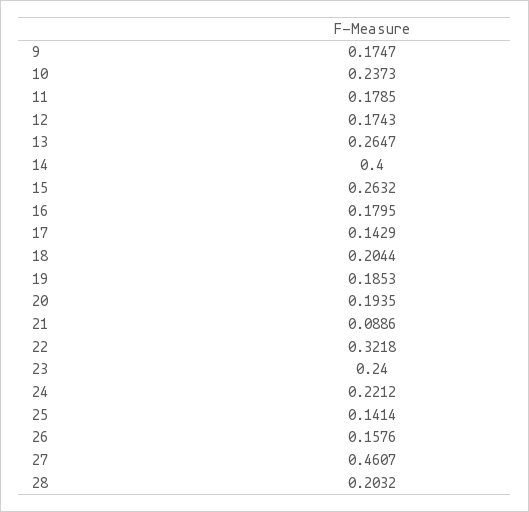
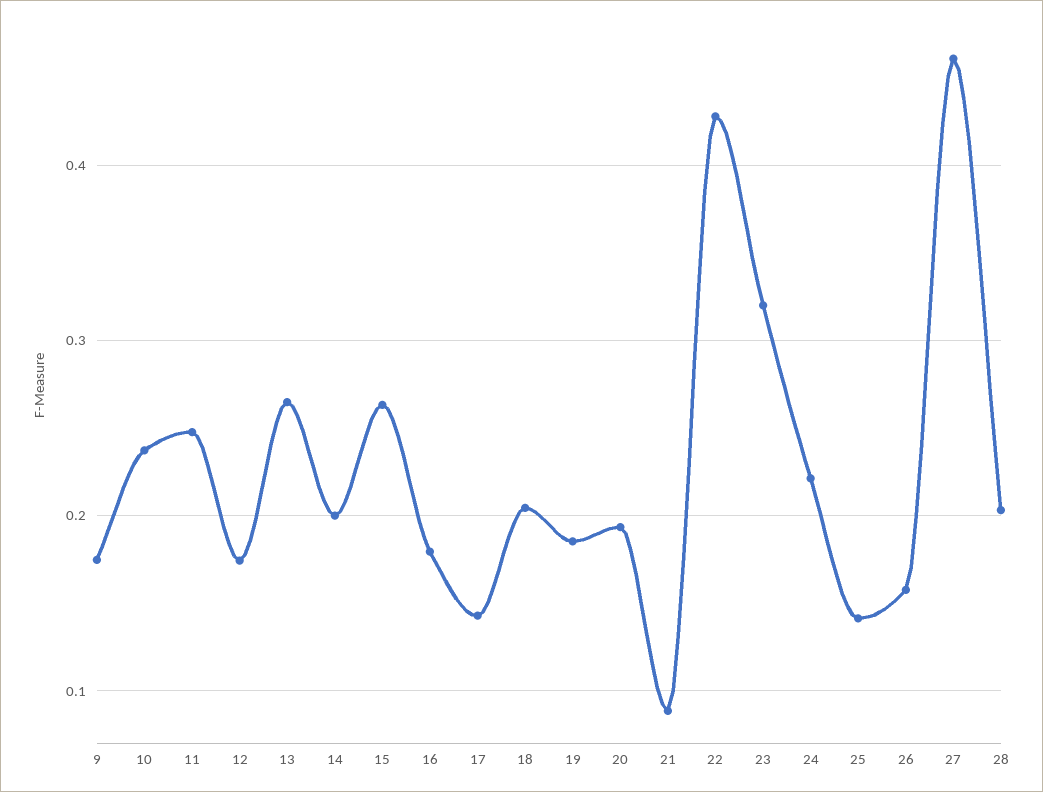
11: 0.1785 -> 0.25
14: 0.4 -> 0.2
22: 0.3218 -> 0.43
23: 0.24 -> 0.32

